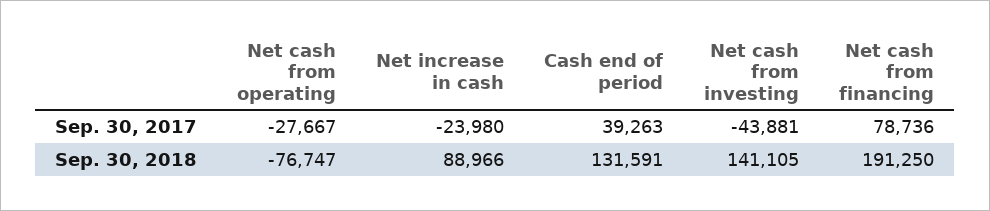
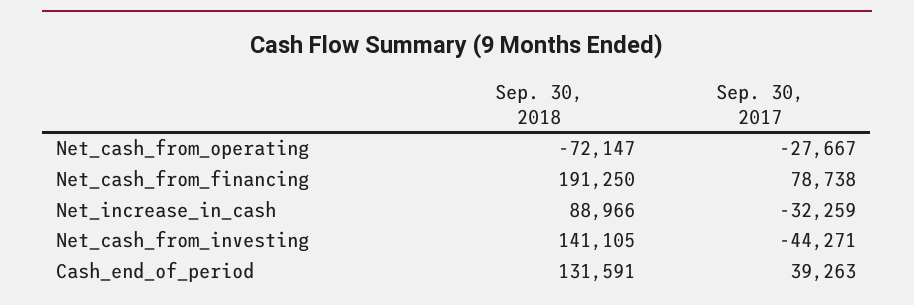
Net increase in cash, Sep. 30, 2017: -23980 -> -32259
Net cash from investing, Sep. 30, 2017: -43881 -> -44271
Net cash from financing, Sep. 30, 2017: 78736 -> 78738
Net cash from operating, Sep. 30, 2018: -76747 -> -72147

